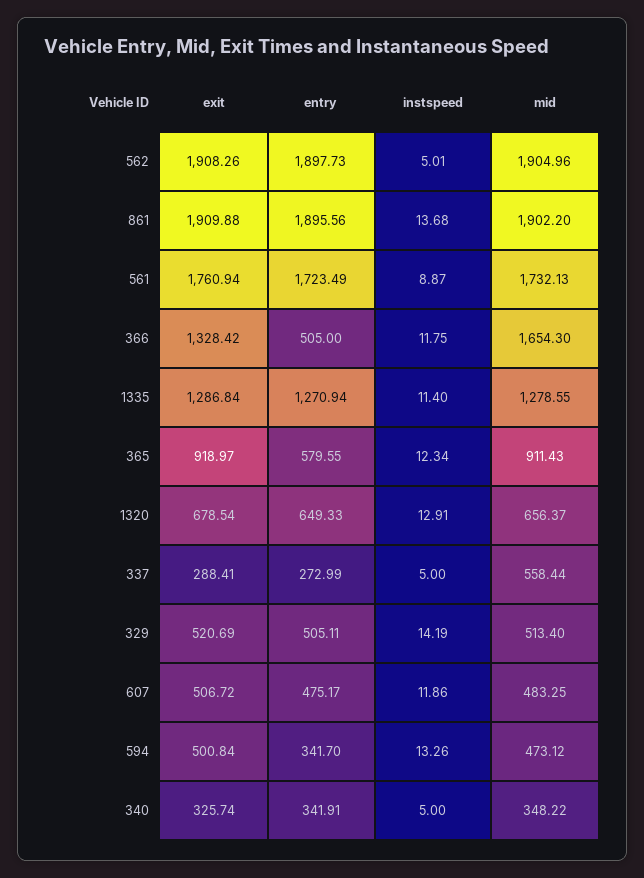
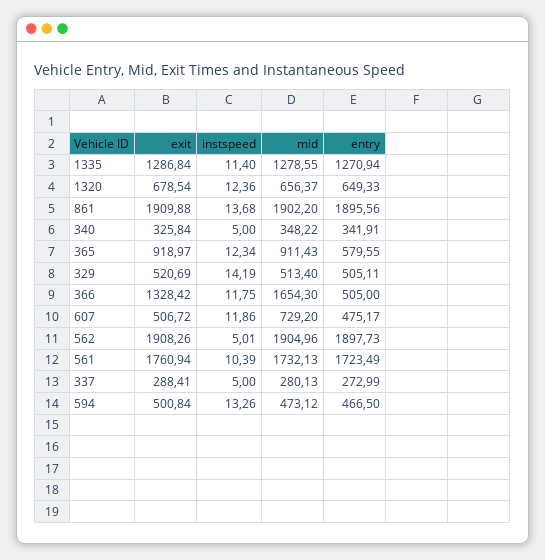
instspeed, 561: 8.87 -> 10.39
instspeed, 1320: 12.91 -> 12.36
mid, 337: 558.44 -> 280.13
mid, 607: 483.25 -> 729.2
entry, 594: 341.7 -> 466.5
exit, 340: 325.74 -> 325.84

